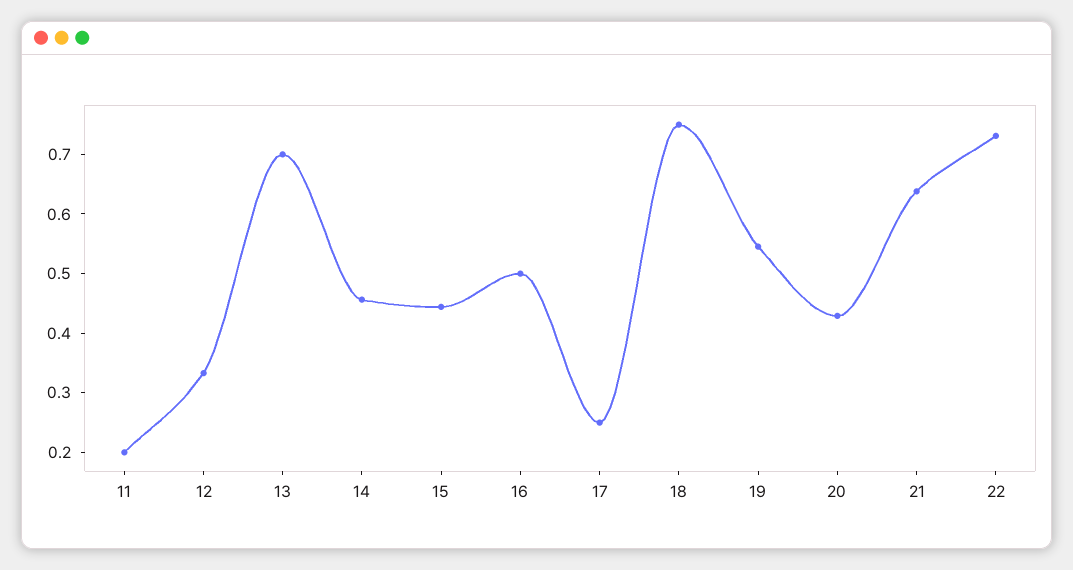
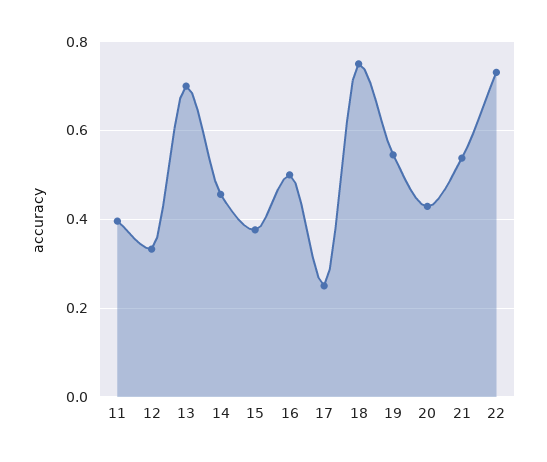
11: 0.2 -> 0.4
15: 0.44 -> 0.38
21: 0.64 -> 0.54

